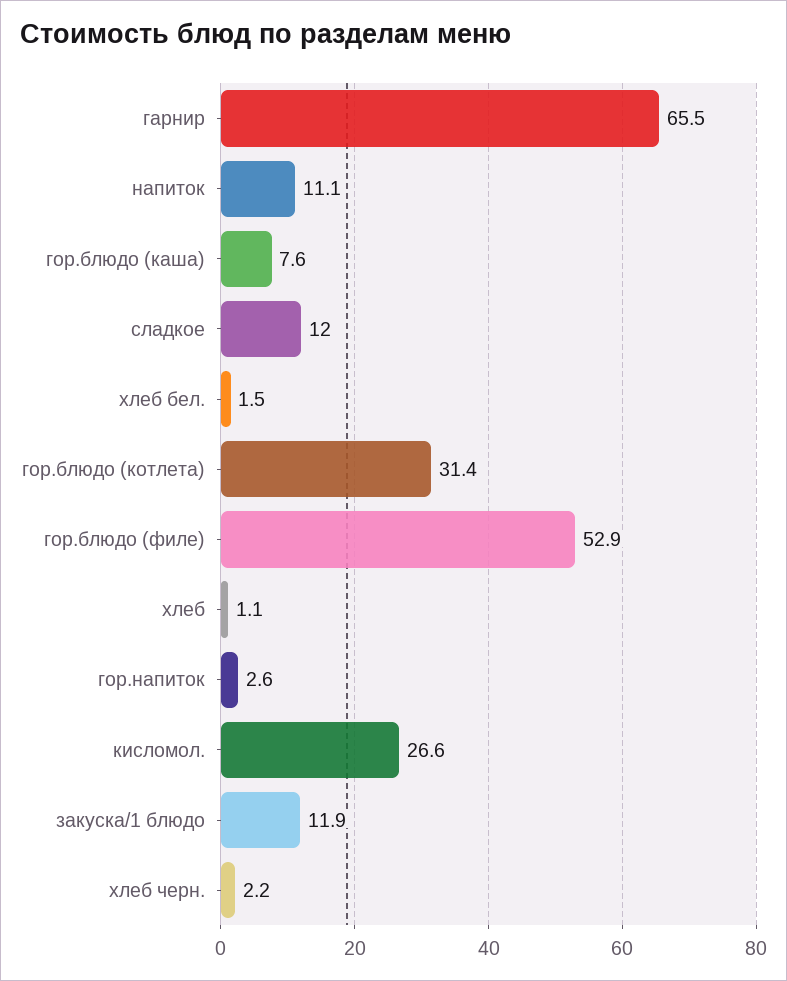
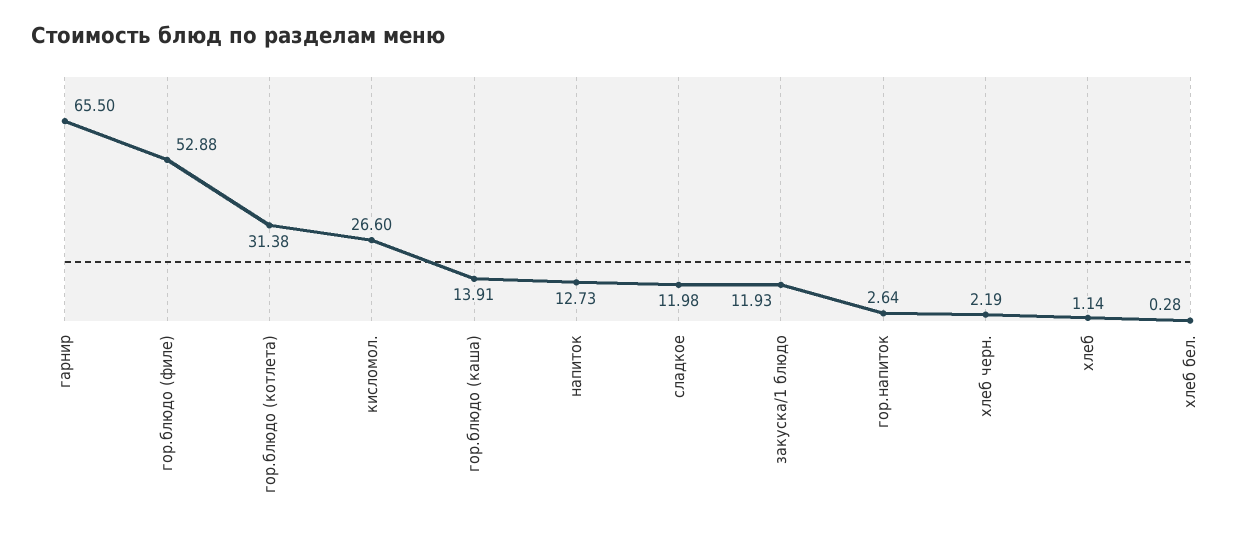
напиток: 11.1 -> 12.73
гор.блюдо (каша): 7.6 -> 13.91
хлеб бел.: 1.5 -> 0.28

